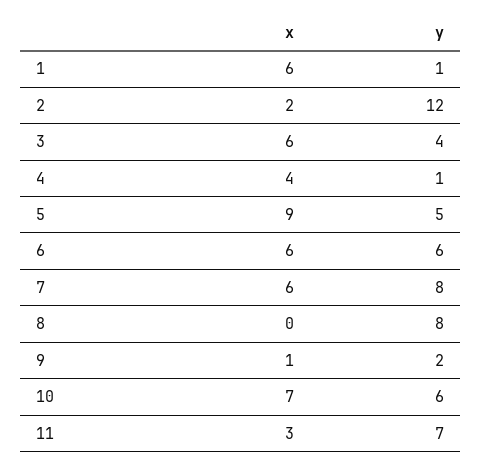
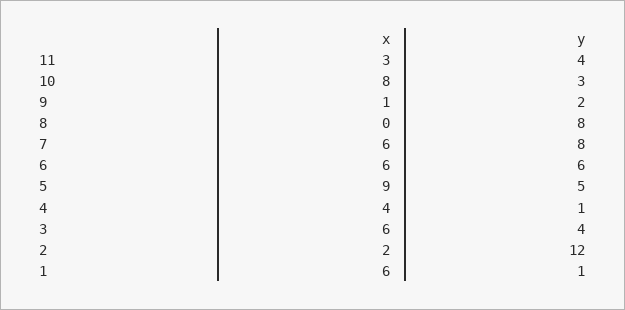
x, 10: 7 -> 8
y, 10: 6 -> 3
y, 11: 7 -> 4

